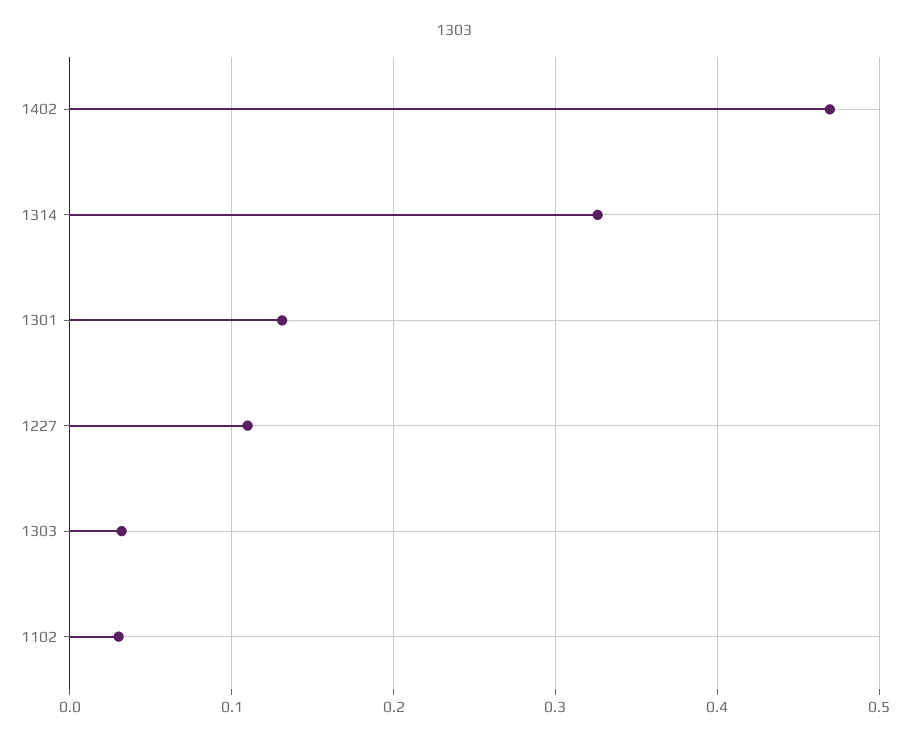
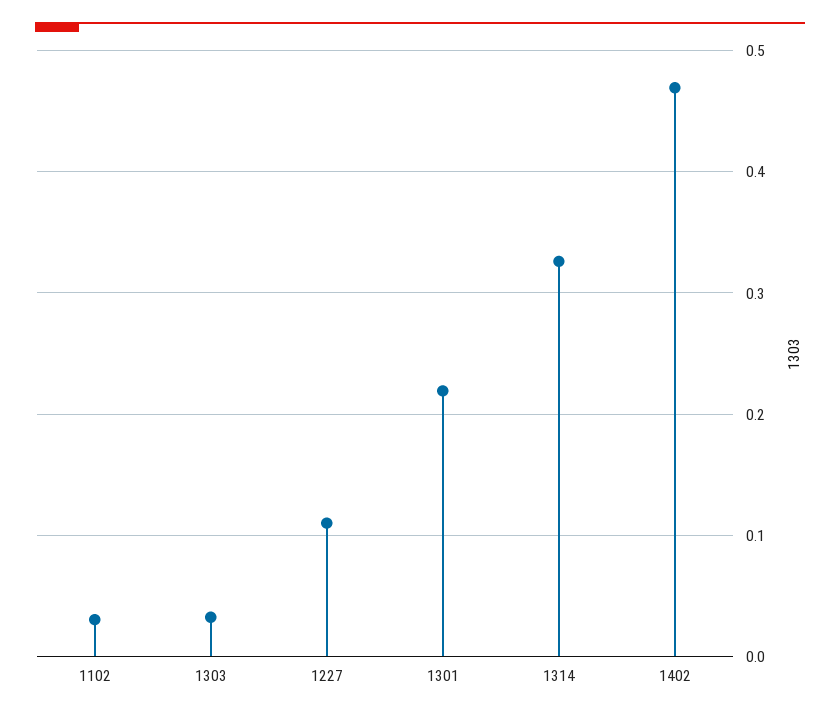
1301: 0.13 -> 0.22

